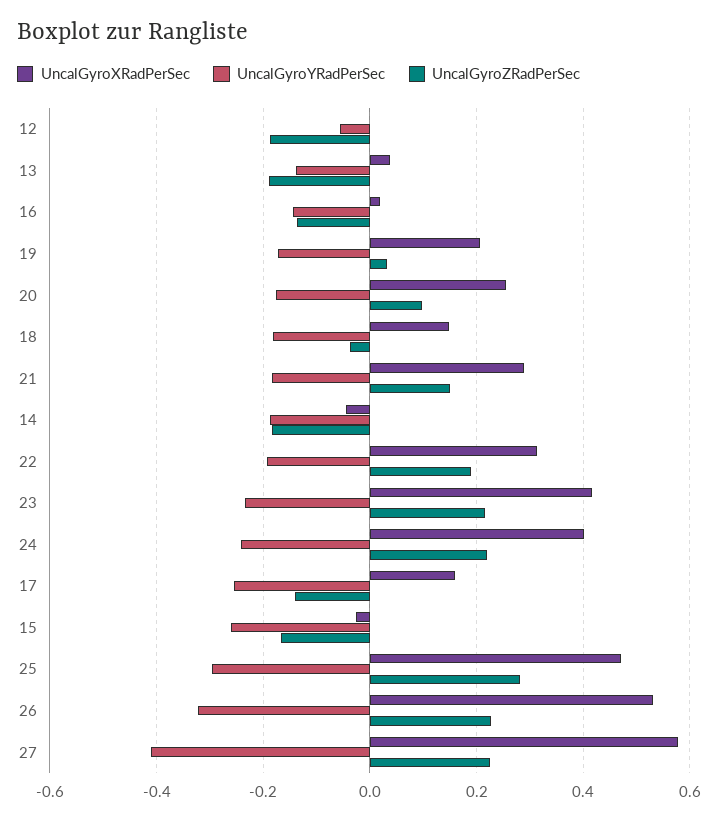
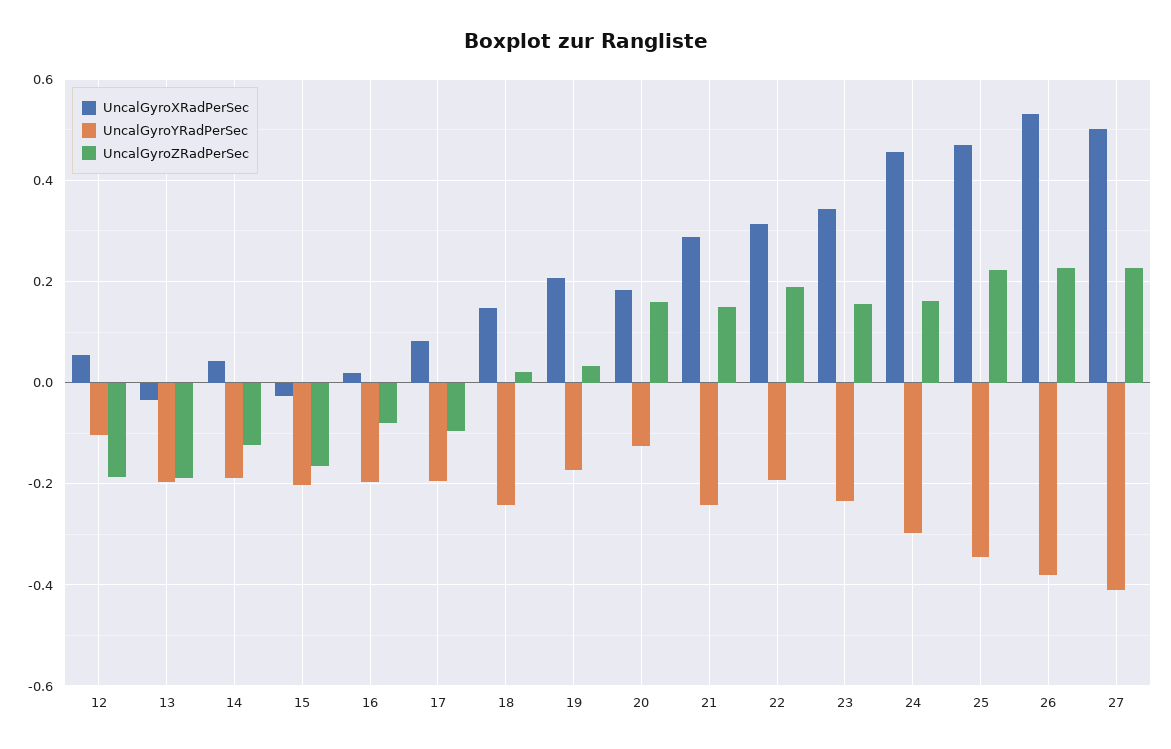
UncalGyroXRadPerSec, 12: 0 -> 0.06
UncalGyroYRadPerSec, 12: -0.06 -> -0.1
UncalGyroXRadPerSec, 13: 0.04 -> -0.04
UncalGyroYRadPerSec, 13: -0.14 -> -0.2
UncalGyroYRadPerSec, 16: -0.14 -> -0.2
UncalGyroZRadPerSec, 16: -0.14 -> -0.08
UncalGyroXRadPerSec, 20: 0.26 -> 0.18
UncalGyroYRadPerSec, 20: -0.18 -> -0.12
UncalGyroZRadPerSec, 20: 0.1 -> 0.16
UncalGyroYRadPerSec, 18: -0.18 -> -0.24
UncalGyroZRadPerSec, 18: -0.04 -> 0.02
UncalGyroYRadPerSec, 21: -0.18 -> -0.24
UncalGyroXRadPerSec, 14: -0.04 -> 0.04
UncalGyroZRadPerSec, 14: -0.18 -> -0.12
UncalGyroXRadPerSec, 23: 0.42 -> 0.34
UncalGyroZRadPerSec, 23: 0.22 -> 0.16
UncalGyroXRadPerSec, 24: 0.4 -> 0.46
UncalGyroYRadPerSec, 24: -0.24 -> -0.3
UncalGyroZRadPerSec, 24: 0.22 -> 0.16
UncalGyroXRadPerSec, 17: 0.16 -> 0.08
UncalGyroYRadPerSec, 17: -0.26 -> -0.2
UncalGyroZRadPerSec, 17: -0.14 -> -0.1
UncalGyroYRadPerSec, 15: -0.26 -> -0.2
UncalGyroYRadPerSec, 25: -0.3 -> -0.34
UncalGyroZRadPerSec, 25: 0.28 -> 0.22
UncalGyroYRadPerSec, 26: -0.32 -> -0.38
UncalGyroXRadPerSec, 27: 0.58 -> 0.5

